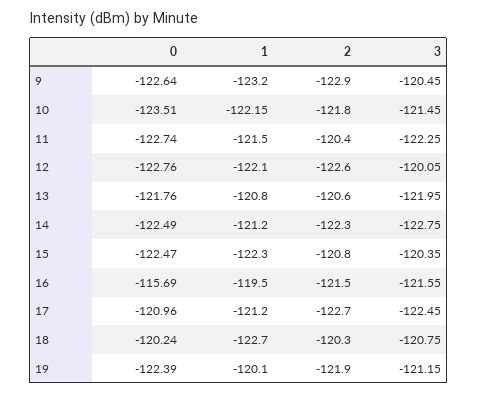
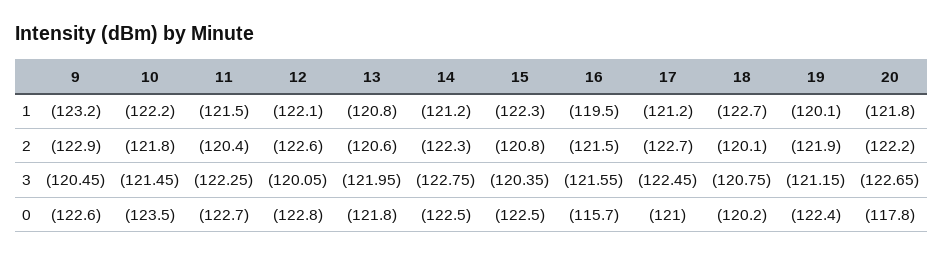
2, 18: -120.3 -> -120.1
1, 20: none -> -121.8
2, 20: none -> -122.2
3, 20: none -> -122.65
0, 20: none -> -117.8

